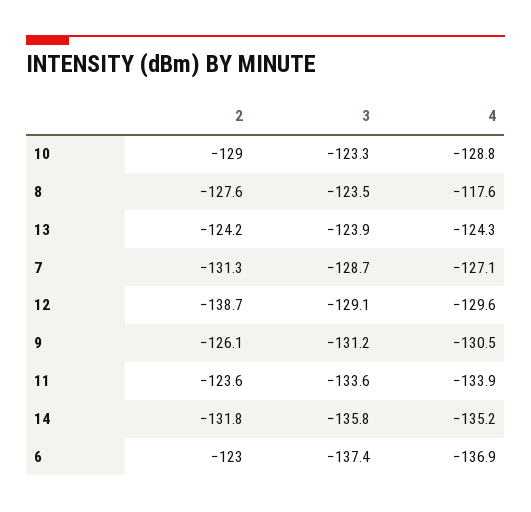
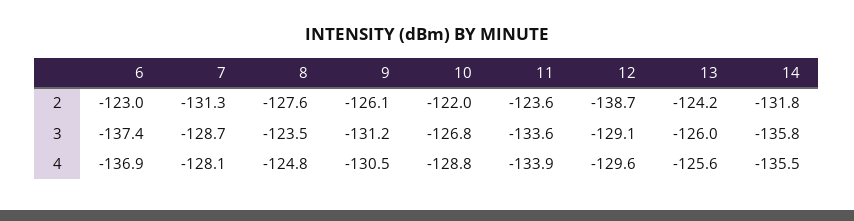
2, 10: -129 -> -122
3, 10: -123.3 -> -126.8
4, 8: -117.6 -> -124.8
3, 13: -123.9 -> -126
4, 13: -124.3 -> -125.6
4, 7: -127.1 -> -128.1
4, 14: -135.2 -> -135.5

